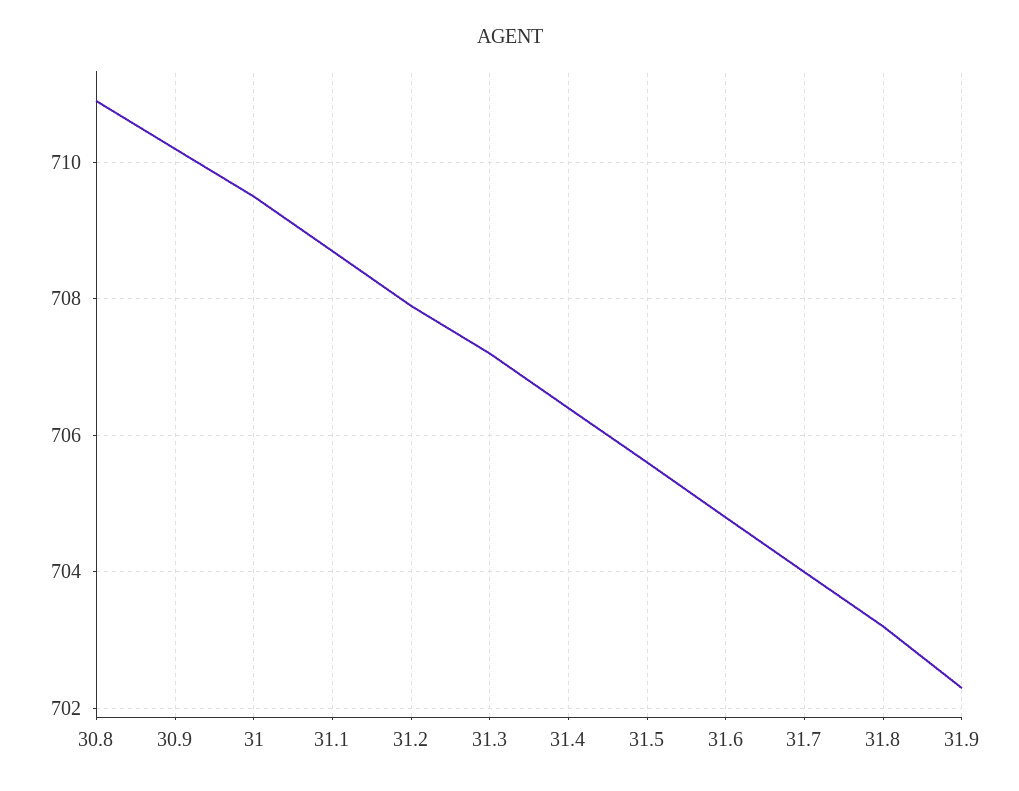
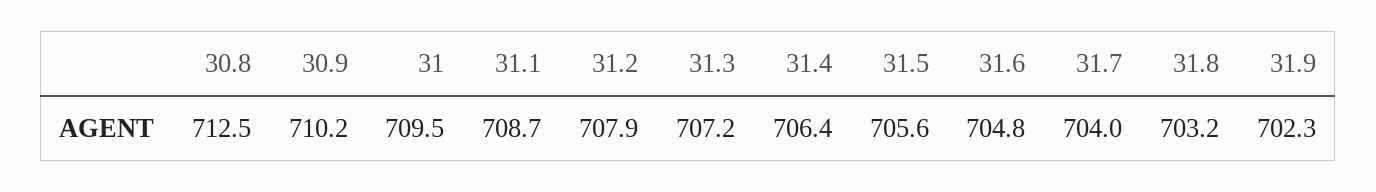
30.8: 711 -> 712.5

